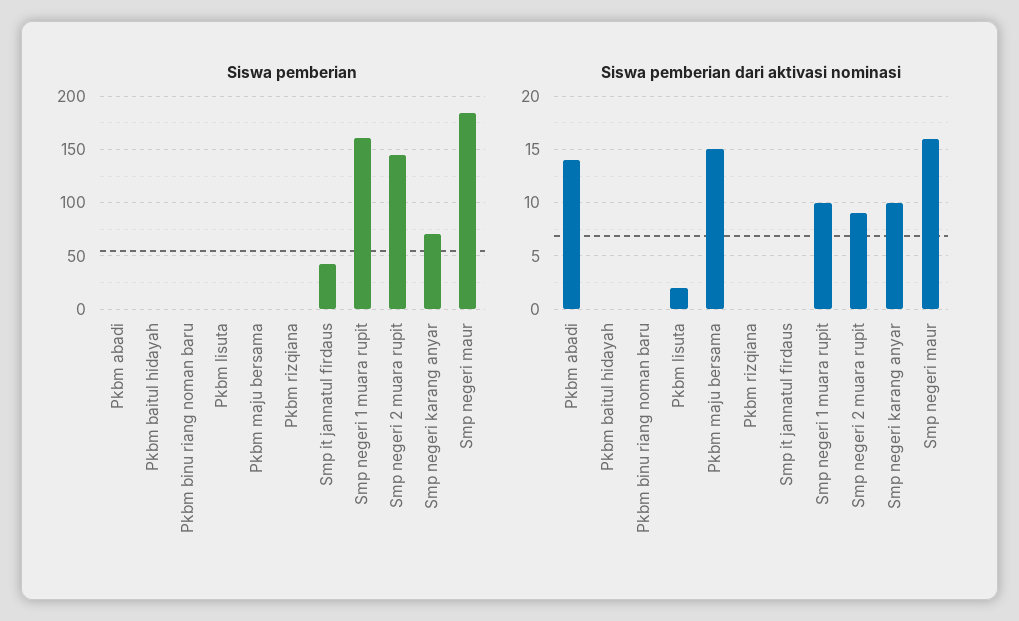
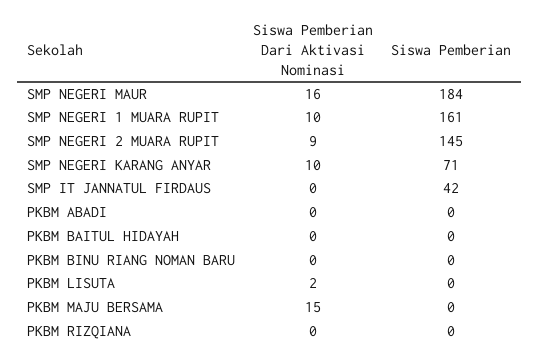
Siswa pemberian dari aktivasi nominasi, Pkbm abadi: 14 -> 0

